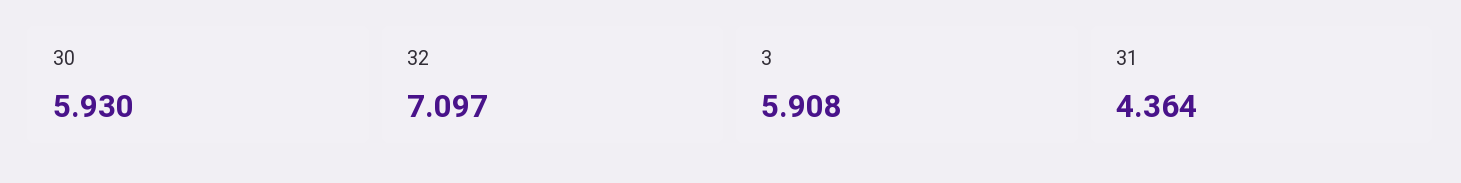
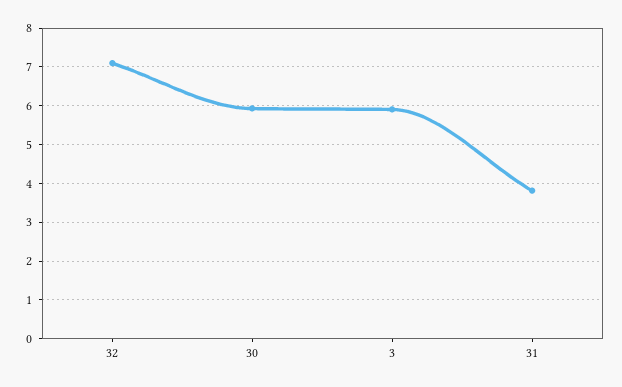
31: 4.364 -> 3.8

